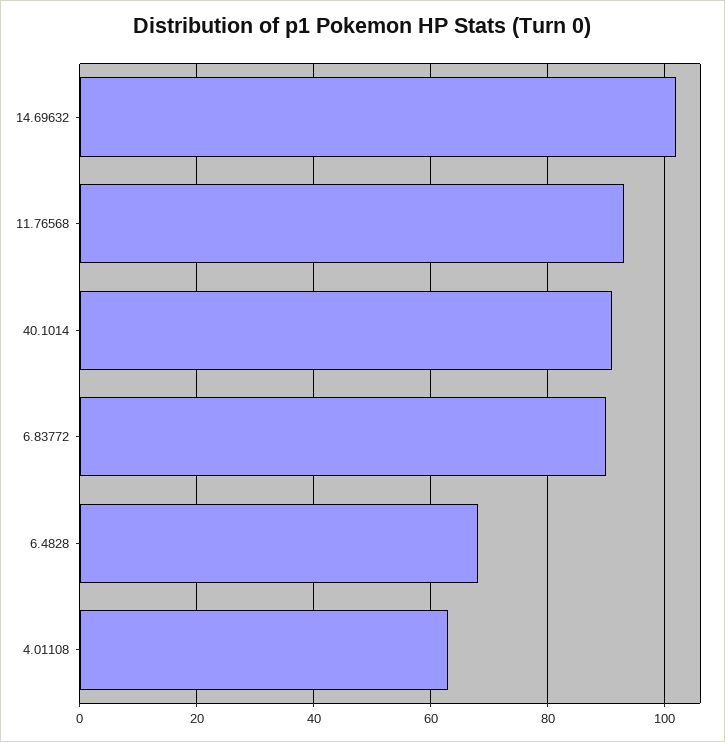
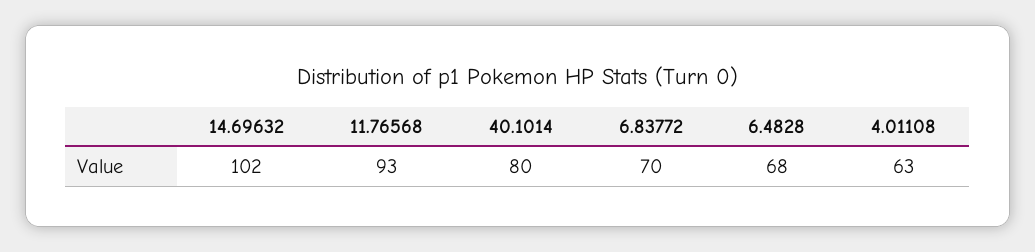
40.1014: 90 -> 80
6.83772: 90 -> 70

